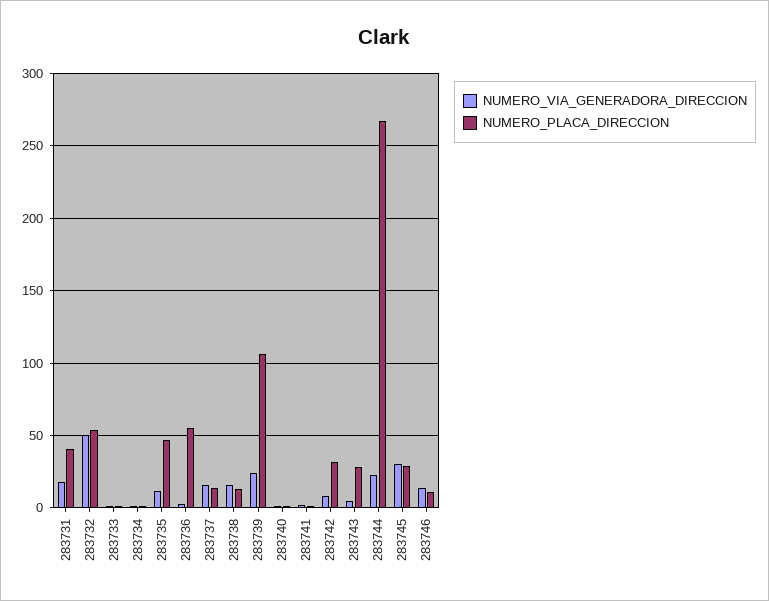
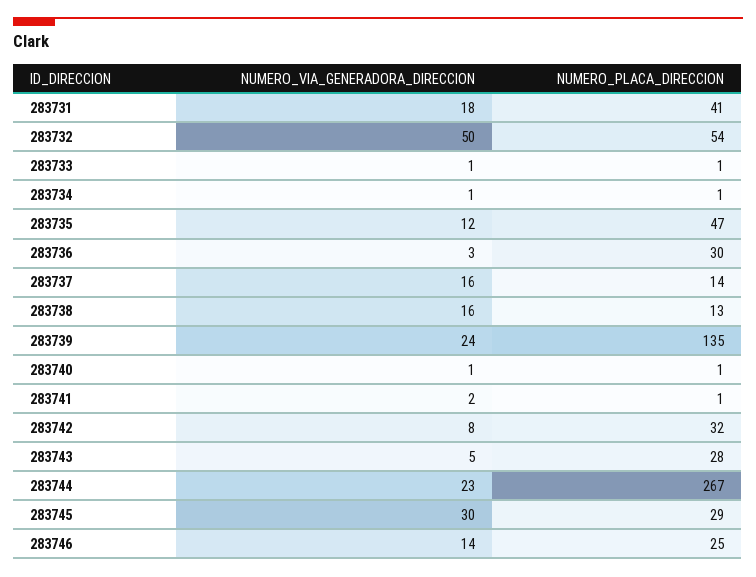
NUMERO_PLACA_DIRECCION, 283736: 55 -> 30
NUMERO_PLACA_DIRECCION, 283739: 105 -> 135
NUMERO_PLACA_DIRECCION, 283746: 10 -> 25

